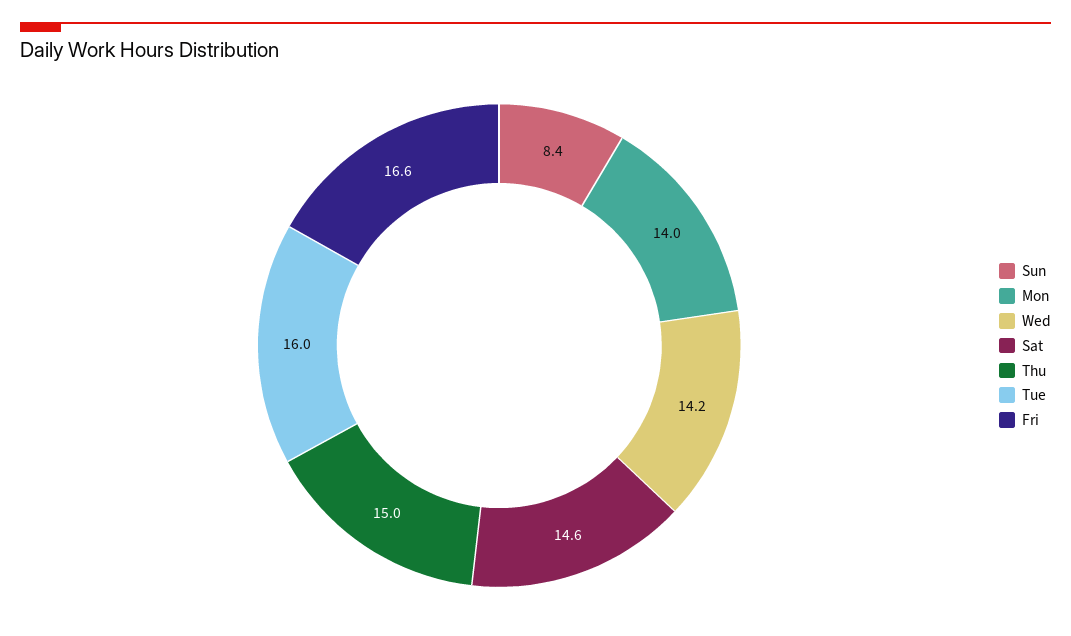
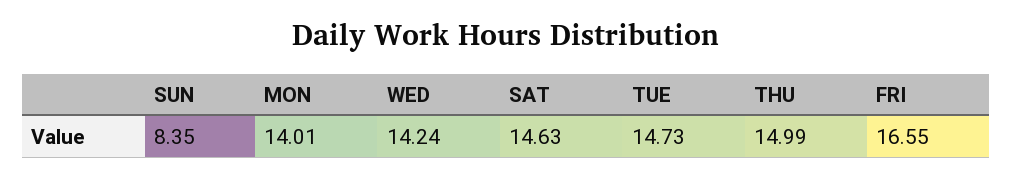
Tue: 16 -> 14.73

